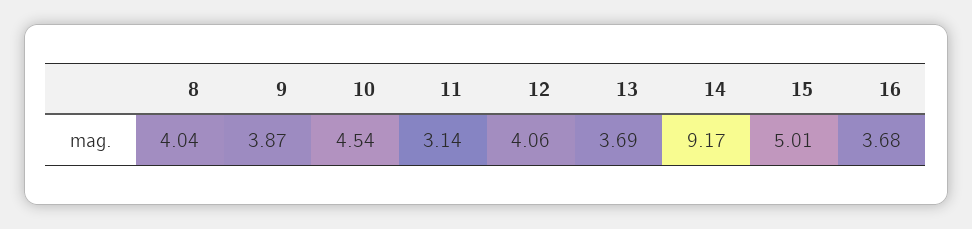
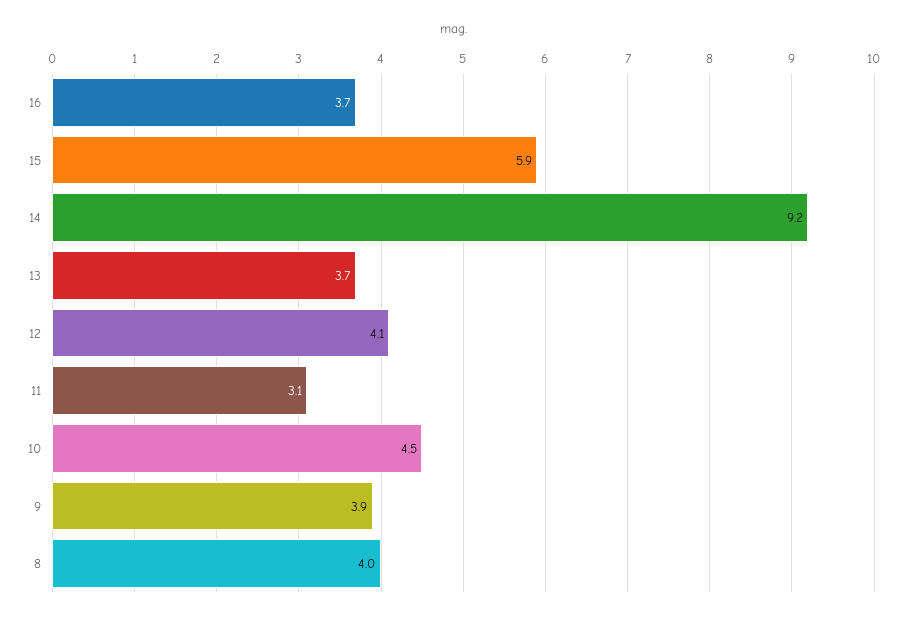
15: 5.01 -> 5.9

